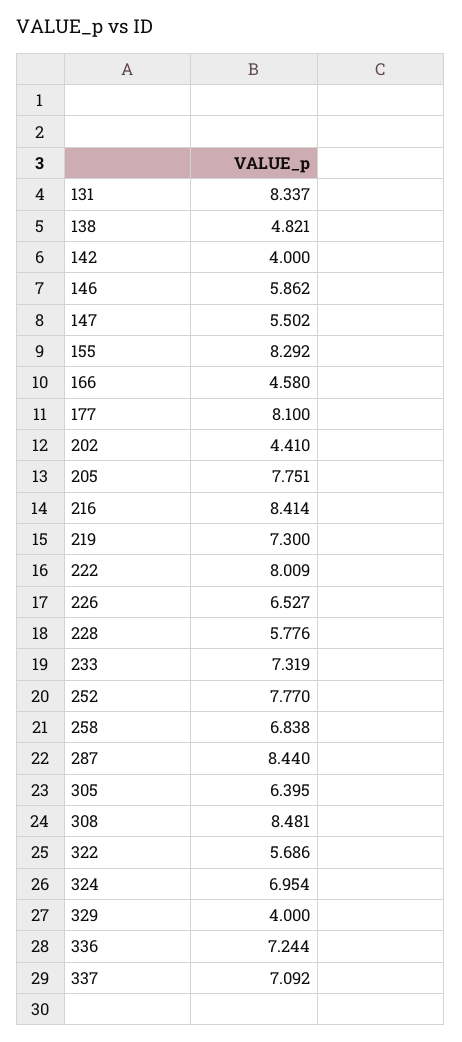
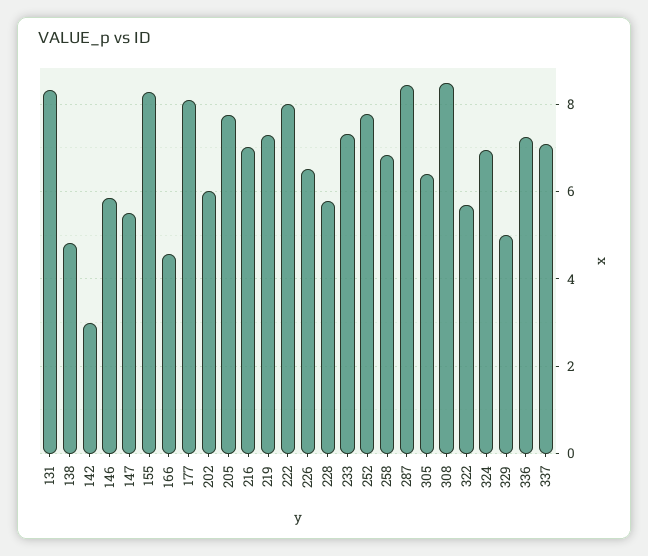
142: 4 -> 3
202: 4.41 -> 6
216: 8.414 -> 7
329: 4 -> 5

